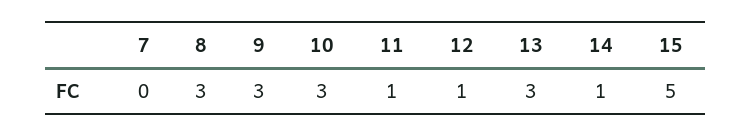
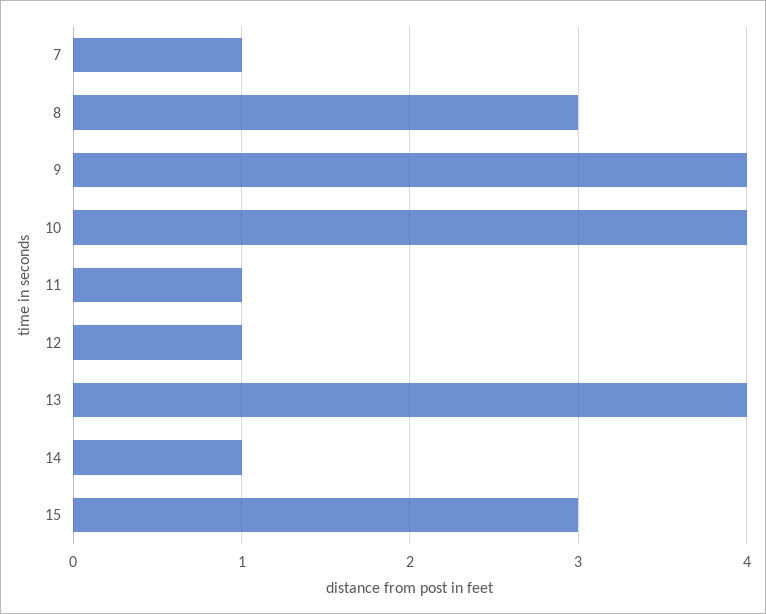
7: 0 -> 1
9: 3 -> 4
10: 3 -> 4
13: 3 -> 4
15: 5 -> 3

